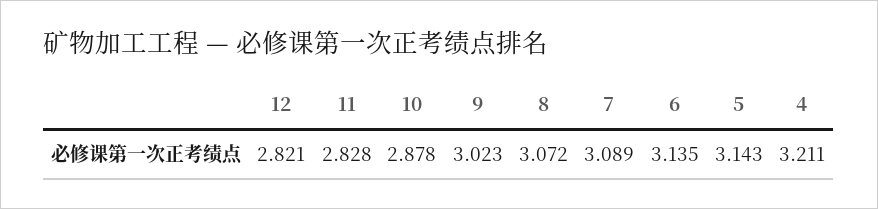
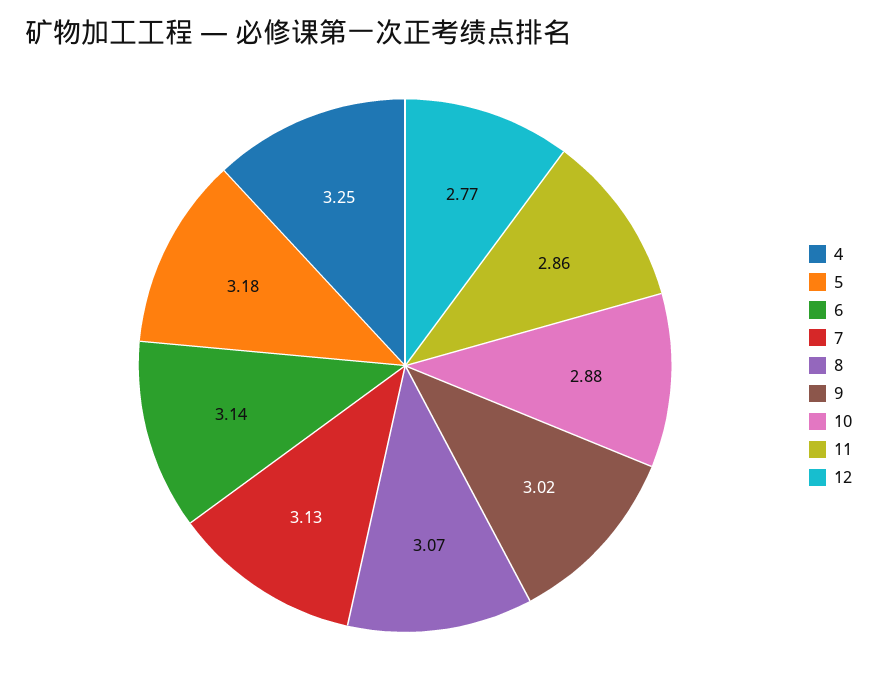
12: 2.821 -> 2.77
11: 2.828 -> 2.86
7: 3.089 -> 3.13
5: 3.143 -> 3.18
4: 3.211 -> 3.25

